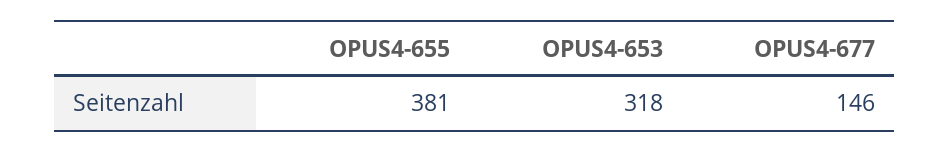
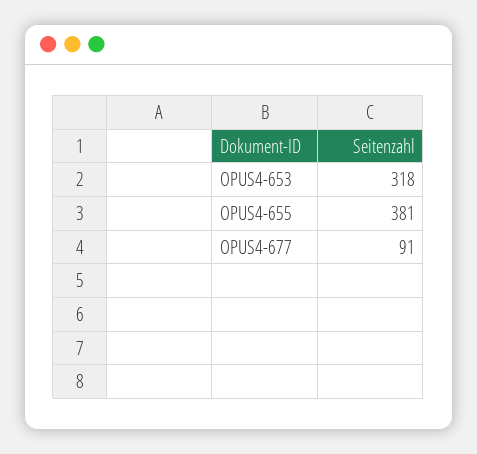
OPUS4-677: 146 -> 91

